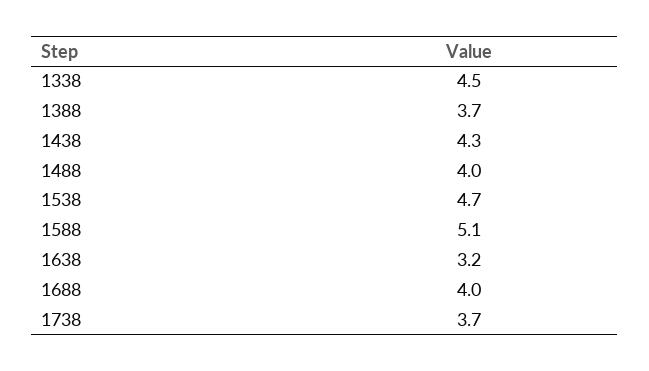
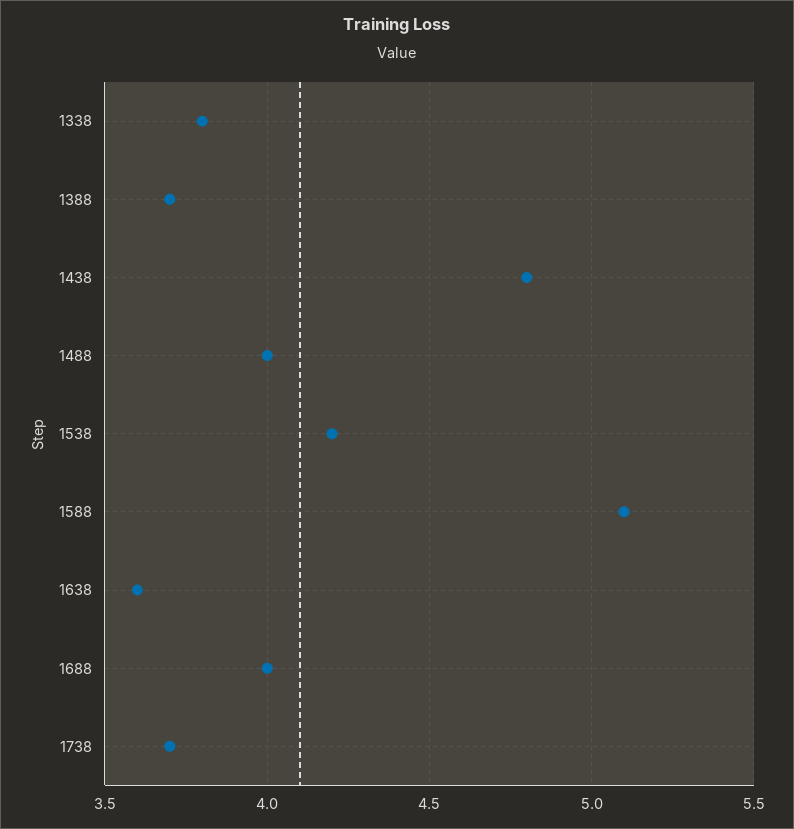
1338: 4.5 -> 3.8
1438: 4.3 -> 4.8
1538: 4.7 -> 4.2
1638: 3.2 -> 3.6

